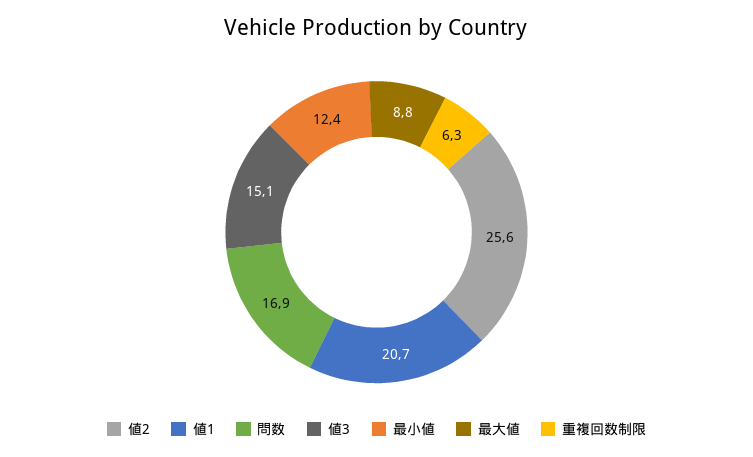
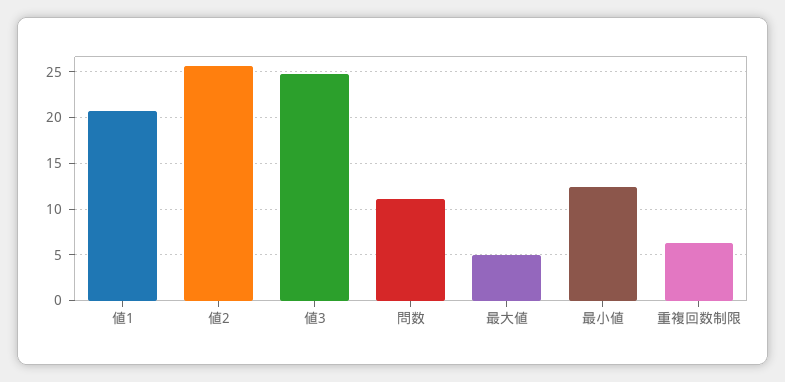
問数: 16.9 -> 11
値3: 15.1 -> 25
最大値: 8.8 -> 5

